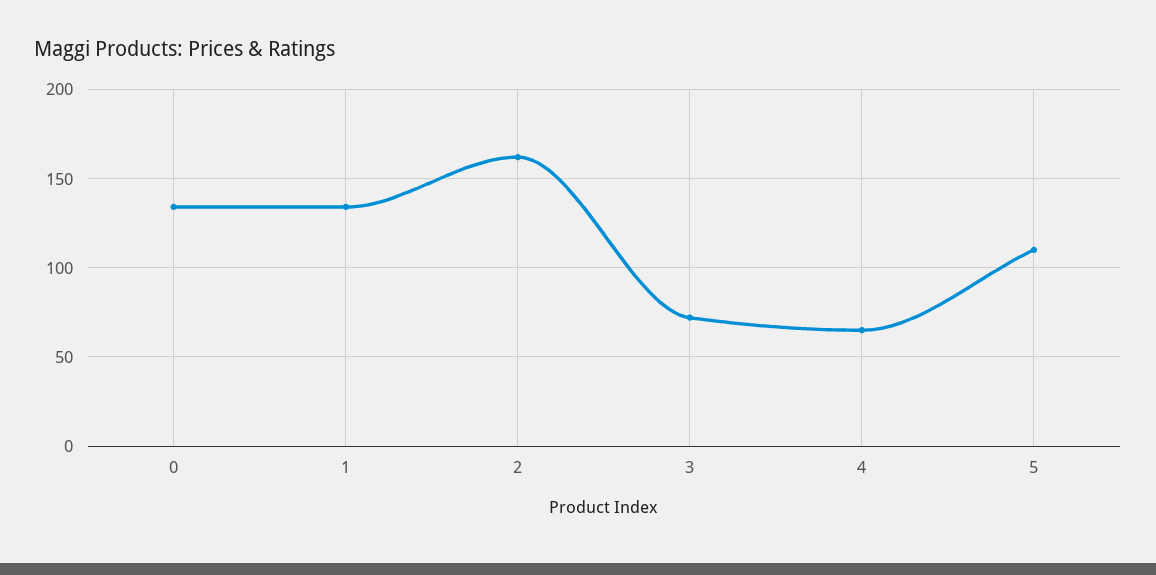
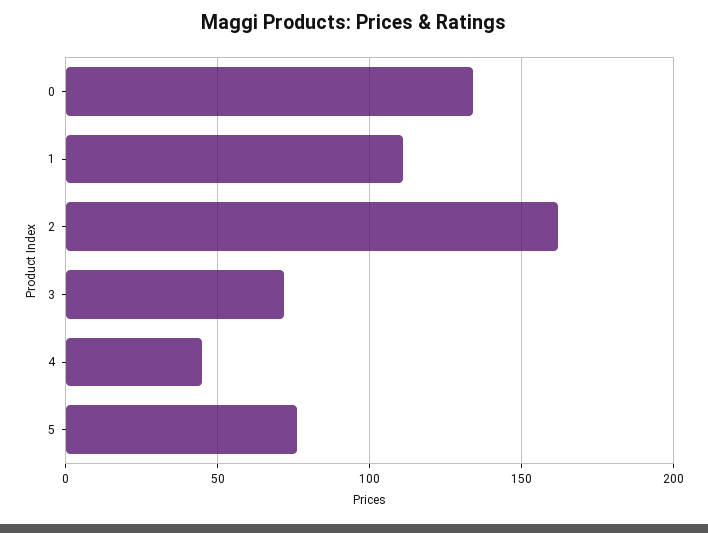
1: 135 -> 110
4: 65 -> 45
5: 110 -> 75

